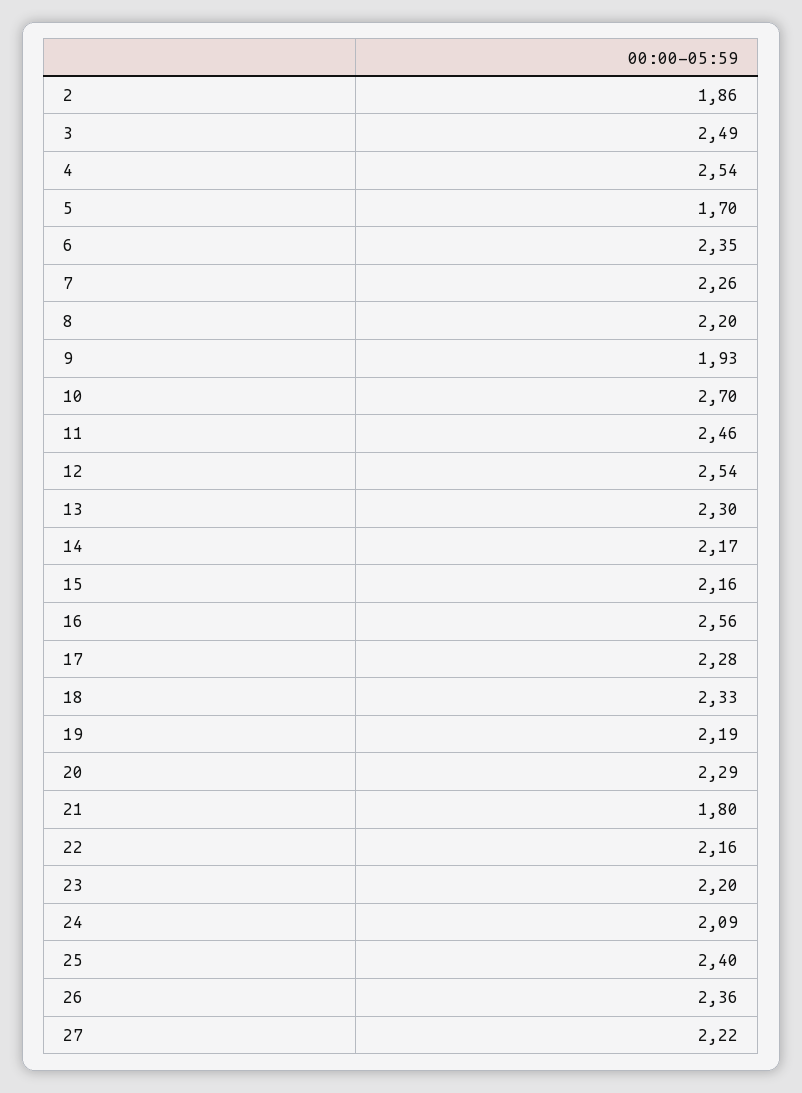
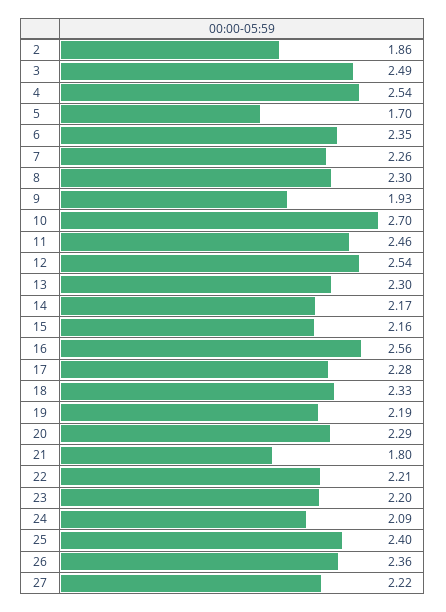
8: 2.2 -> 2.3
22: 2.16 -> 2.21

